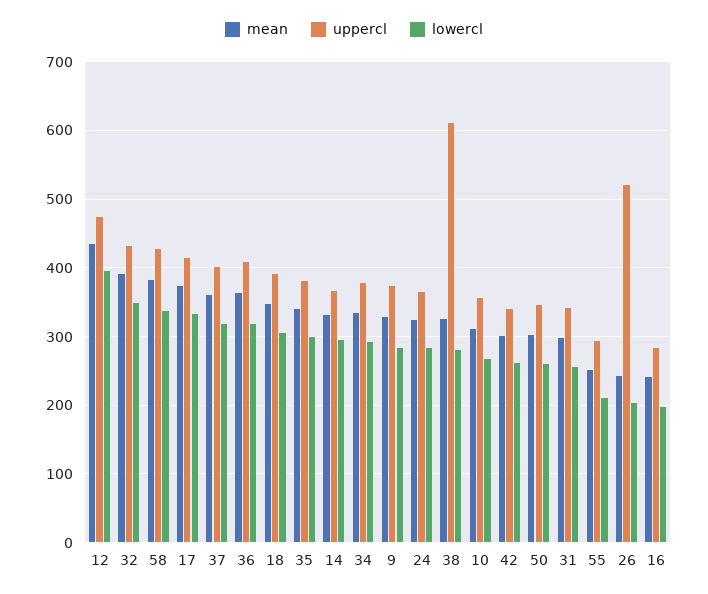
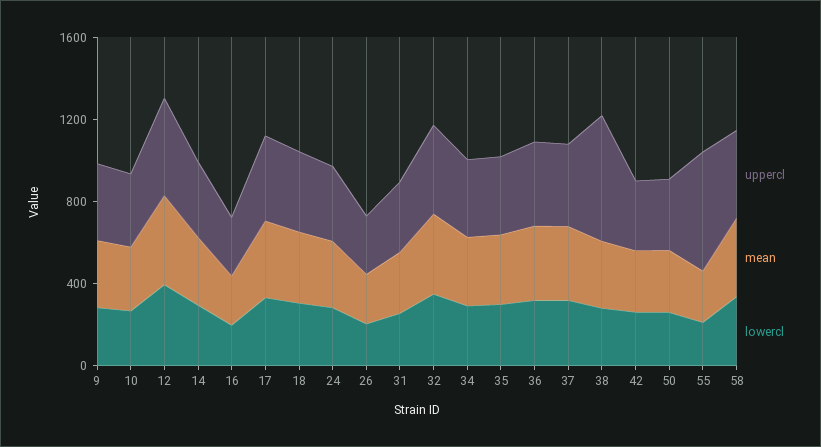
uppercl, 55: 290 -> 600
uppercl, 26: 520 -> 300

